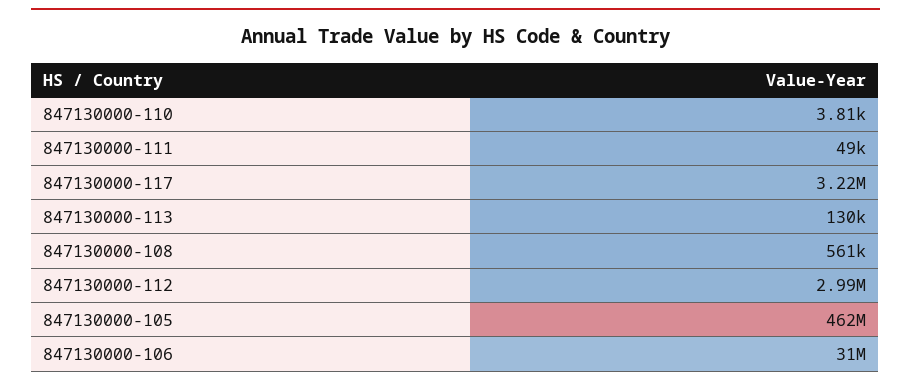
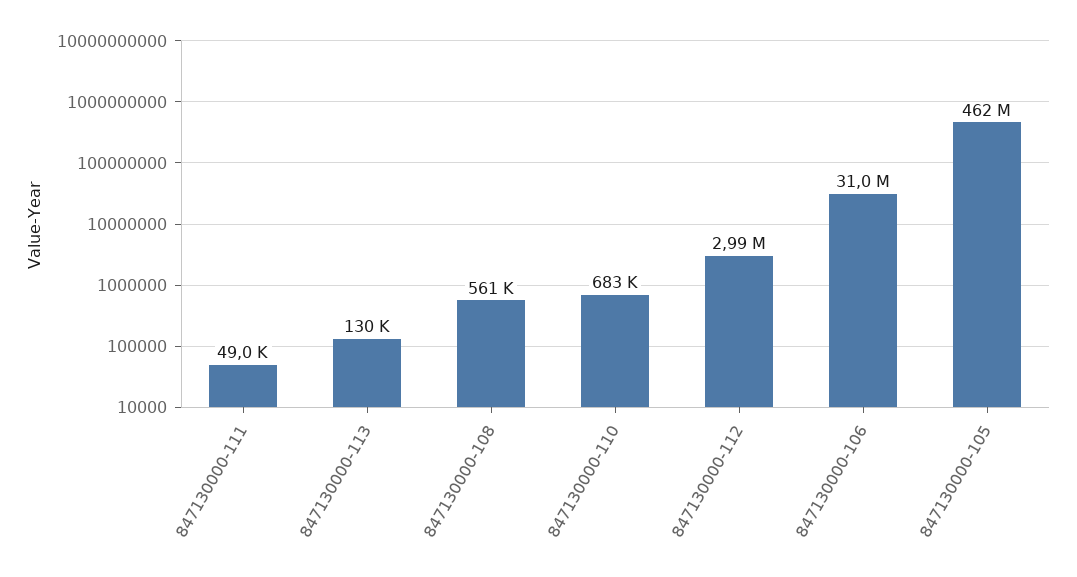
847130000-110: 3810 -> 683000
847130000-117: 3220000 -> none

